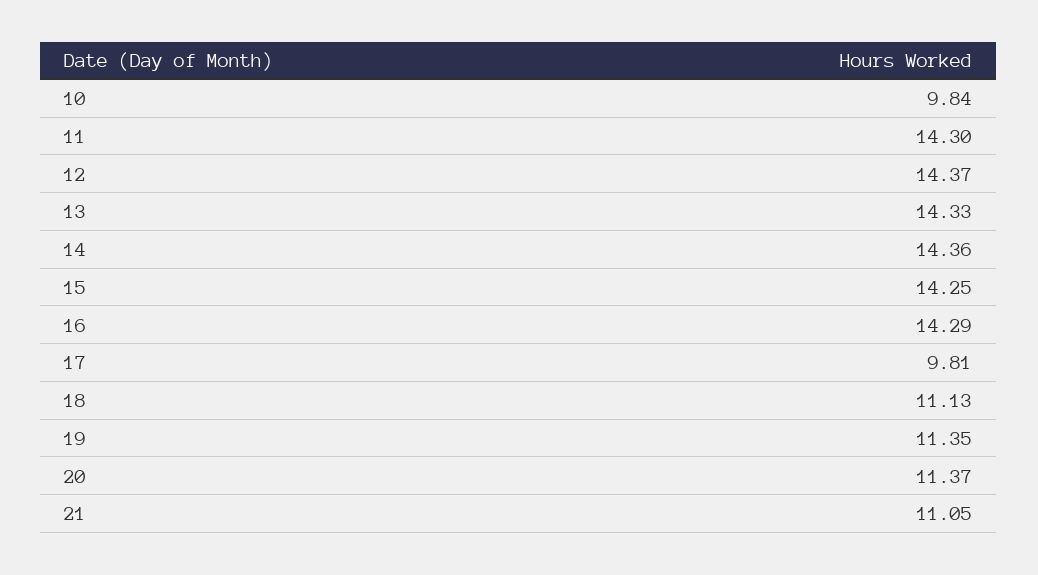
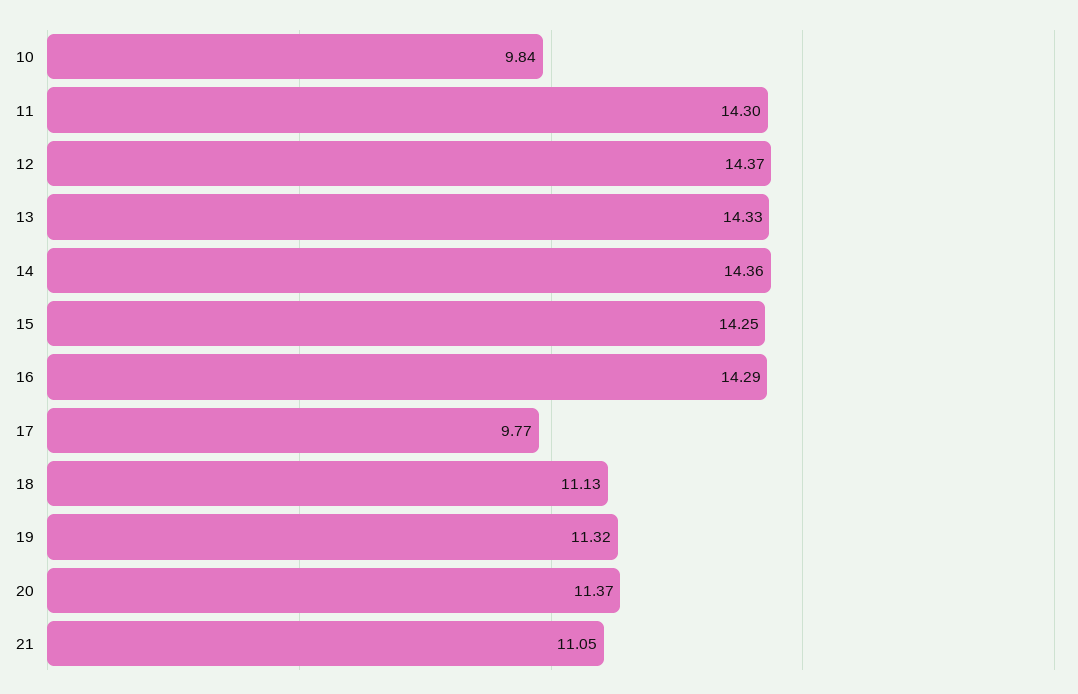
17: 9.81 -> 9.77
19: 11.35 -> 11.32

